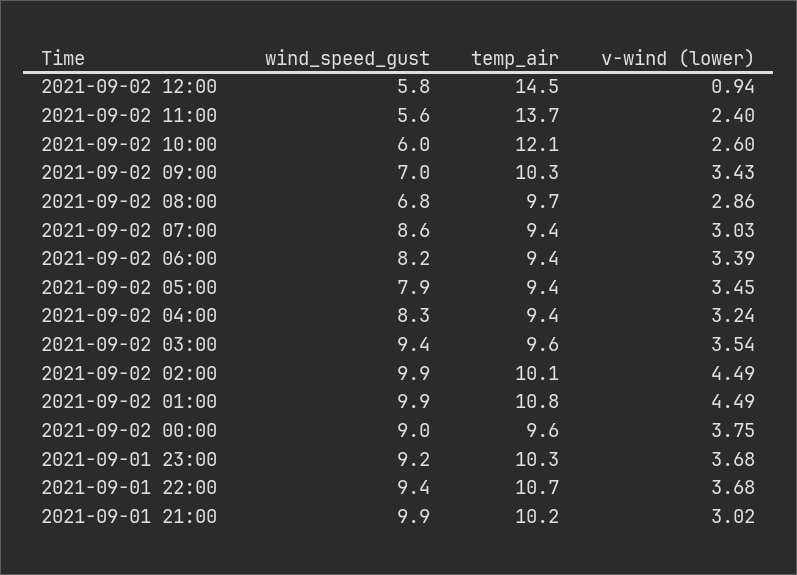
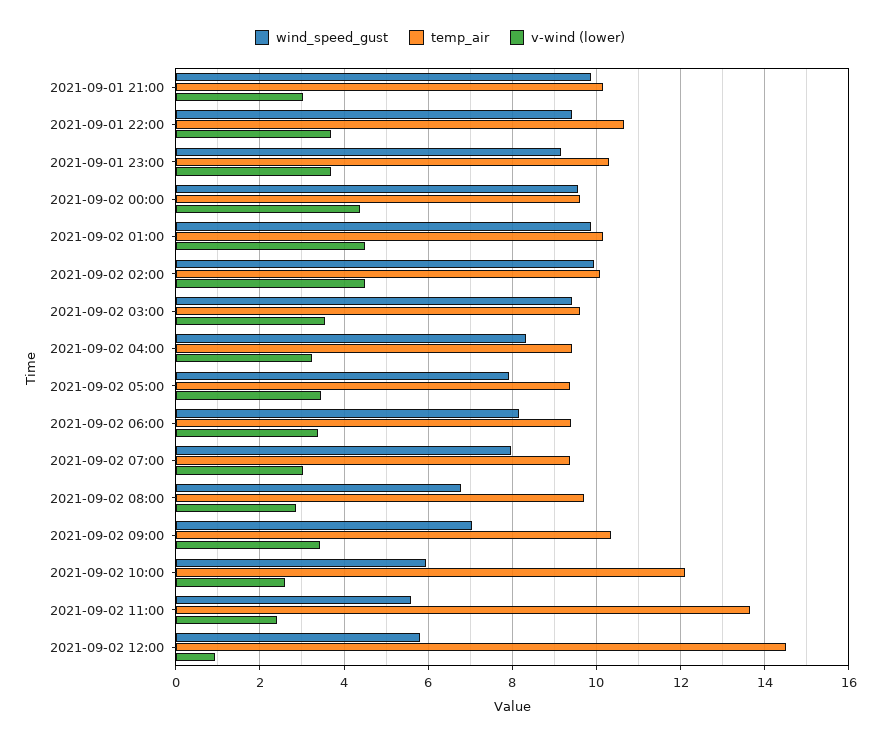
wind_speed_gust, 2021-09-02 07:00: 8.6 -> 8
temp_air, 2021-09-02 01:00: 10.8 -> 10.2
wind_speed_gust, 2021-09-02 00:00: 9 -> 9.6
v-wind (lower), 2021-09-02 00:00: 3.75 -> 4.4

